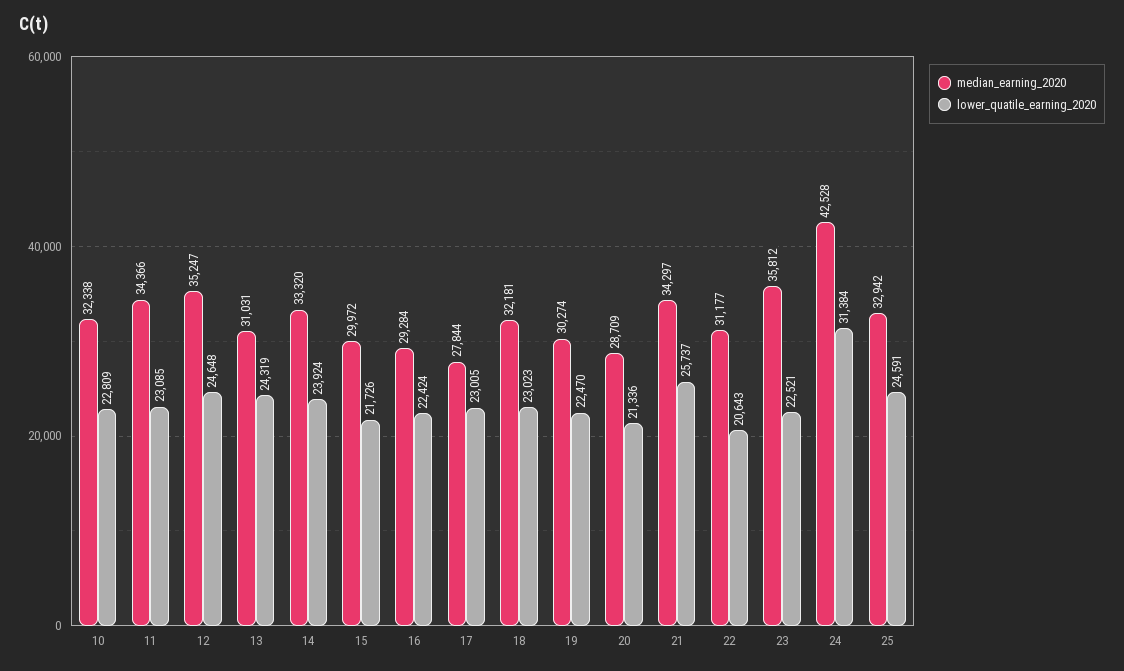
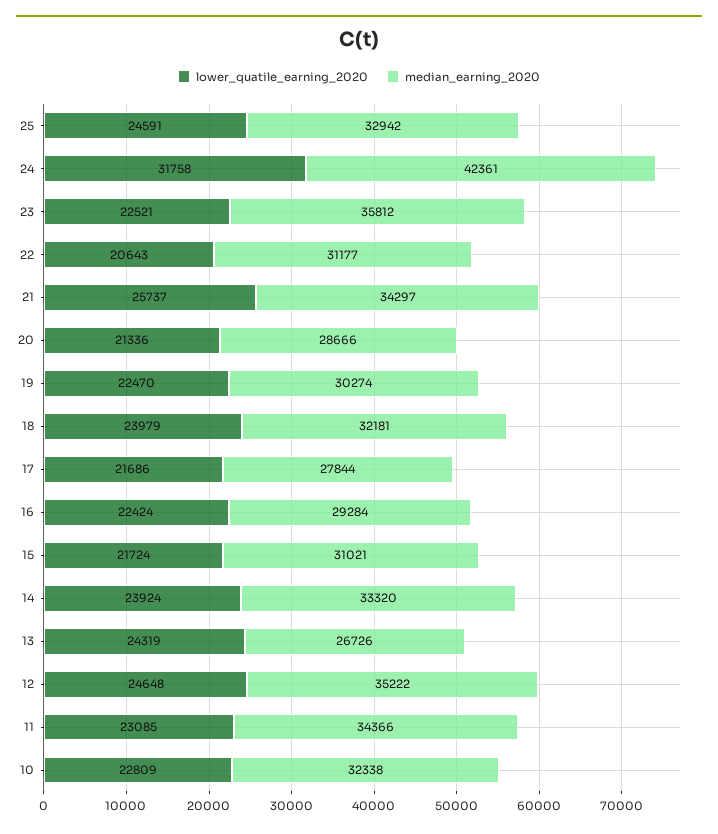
median_earning_2020, 12: 35247 -> 35222
median_earning_2020, 13: 31031 -> 26726
median_earning_2020, 15: 29972 -> 31021
lower_quatile_earning_2020, 15: 21726 -> 21724
lower_quatile_earning_2020, 17: 23005 -> 21686
lower_quatile_earning_2020, 18: 23023 -> 23979
median_earning_2020, 20: 28709 -> 28666
median_earning_2020, 24: 42528 -> 42361
lower_quatile_earning_2020, 24: 31384 -> 31758

